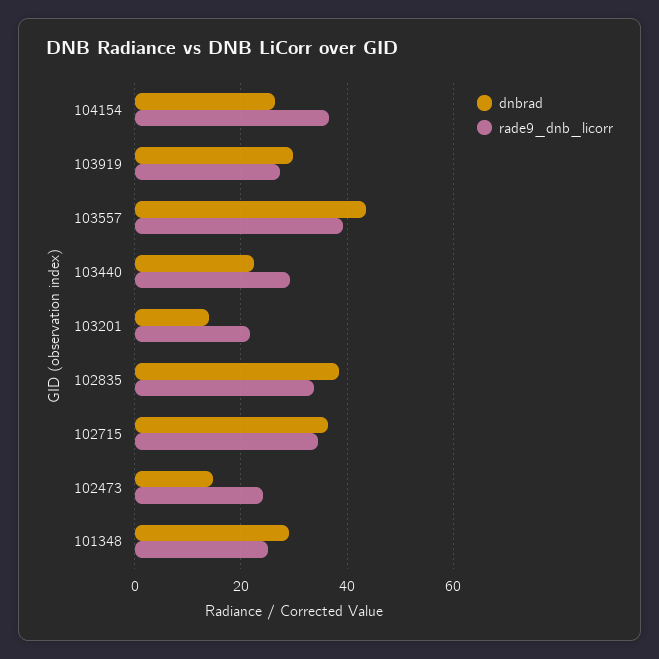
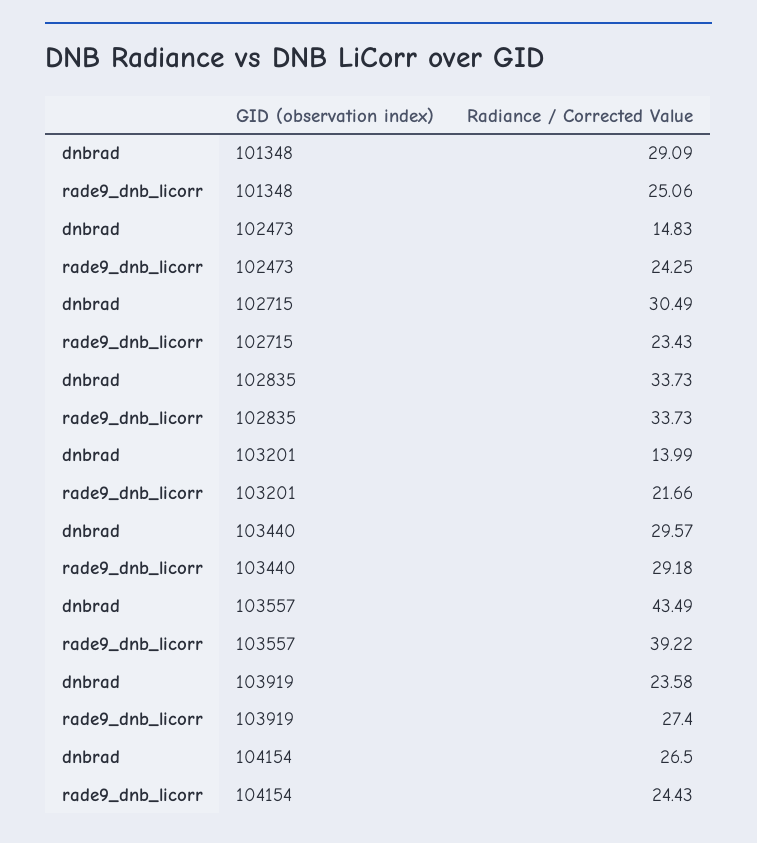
rade9_dnb_licorr, 104154: 36 -> 24.43
dnbrad, 103919: 30 -> 23.58
dnbrad, 103440: 22 -> 29.57
dnbrad, 102835: 38 -> 33.73
dnbrad, 102715: 36 -> 30.49
rade9_dnb_licorr, 102715: 34 -> 23.43

